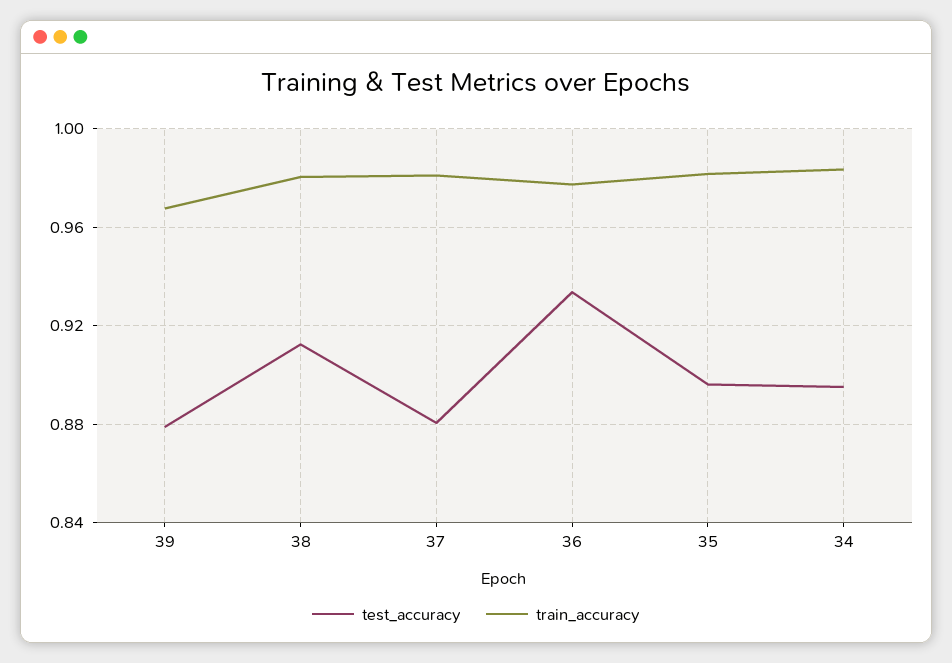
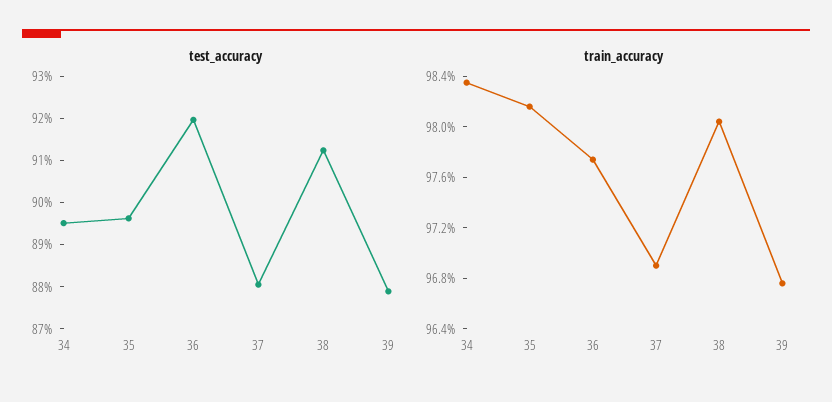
train_accuracy, 37: 0.98 -> 0.969
test_accuracy, 36: 0.935 -> 0.92

